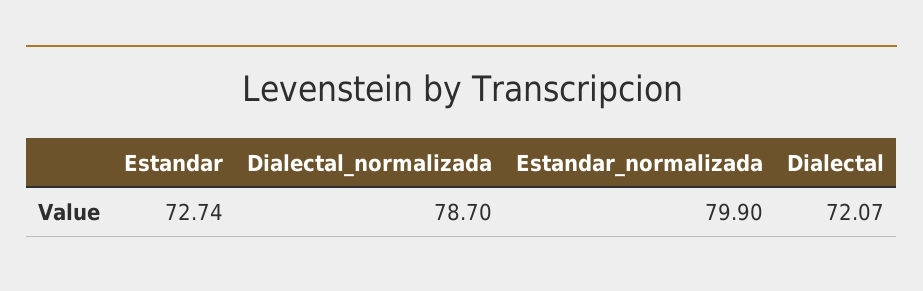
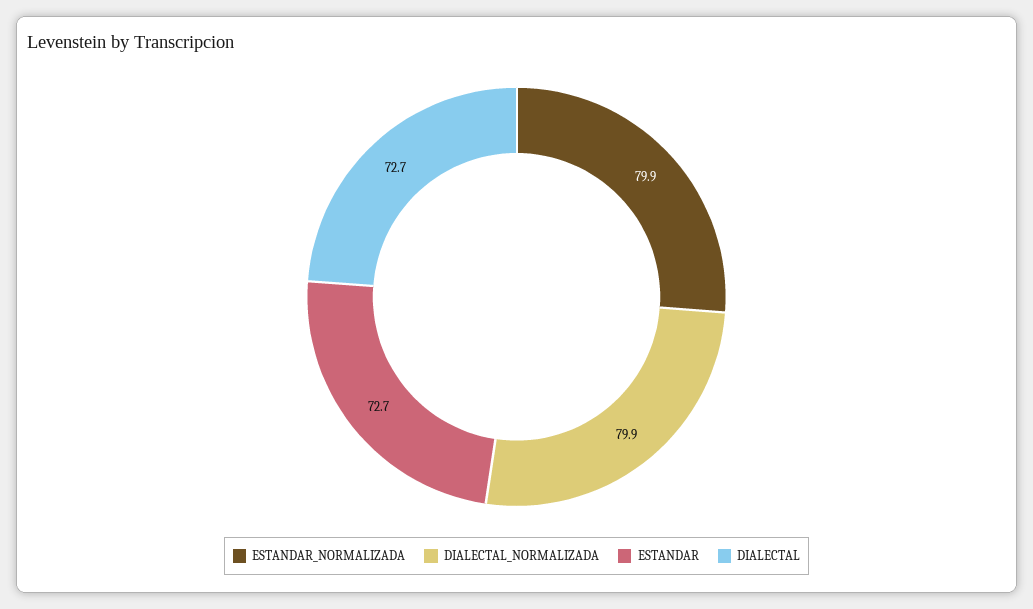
Dialectal_normalizada: 78.7 -> 79.9
Dialectal: 72.07 -> 72.7

